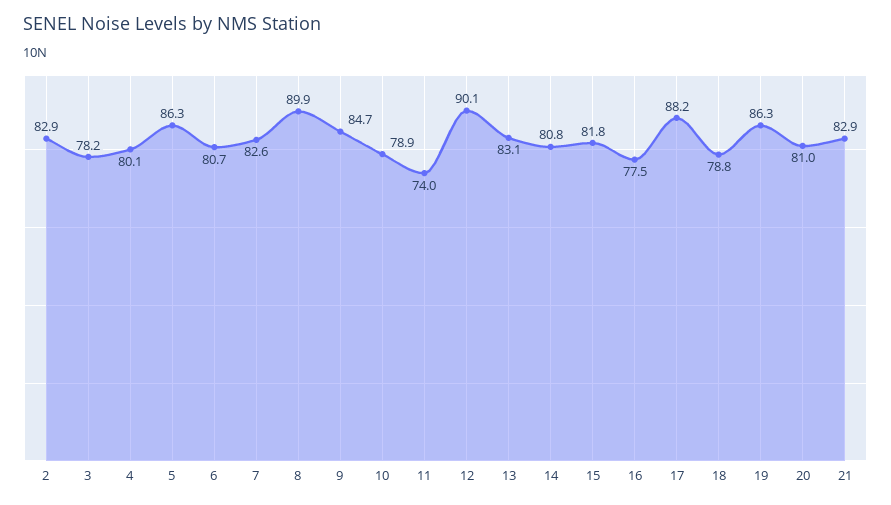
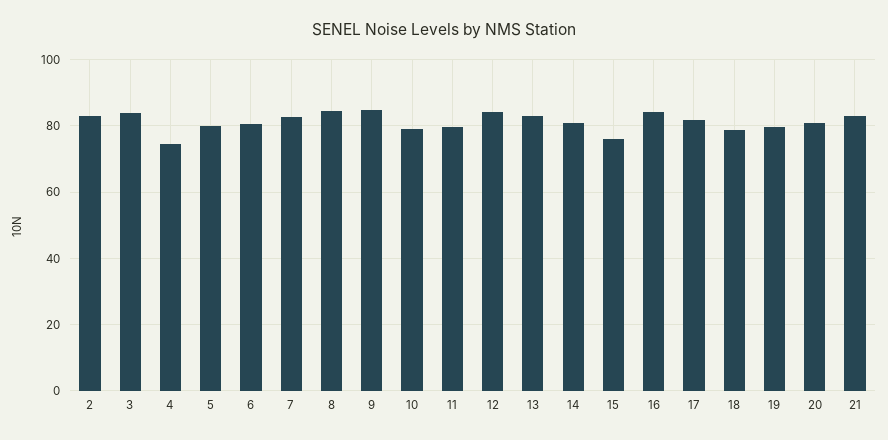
3: 78.2 -> 84
4: 80.1 -> 74
5: 86.3 -> 80
8: 89.9 -> 84
11: 74 -> 80
12: 90.1 -> 84
15: 81.8 -> 76
16: 77.5 -> 84
17: 88.2 -> 82
19: 86.3 -> 80

